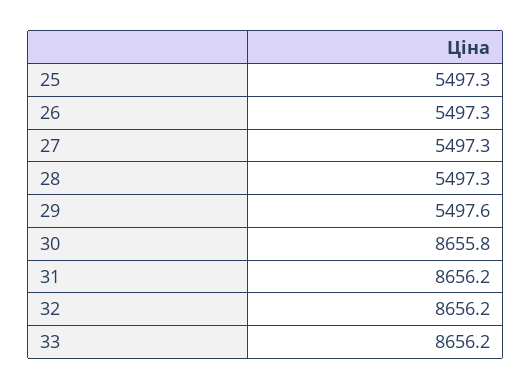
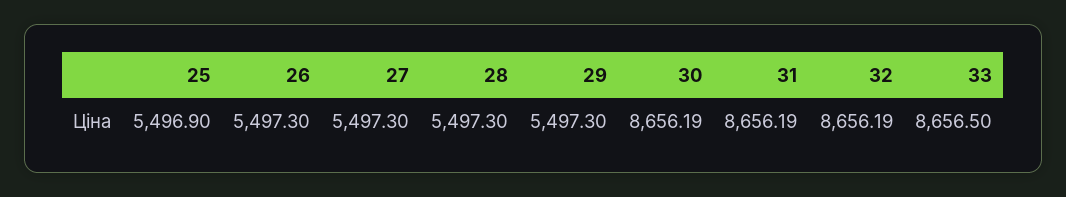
25: 5497.3 -> 5496.9
29: 5497.6 -> 5497.3
30: 8655.8 -> 8656.19
33: 8656.2 -> 8656.5

